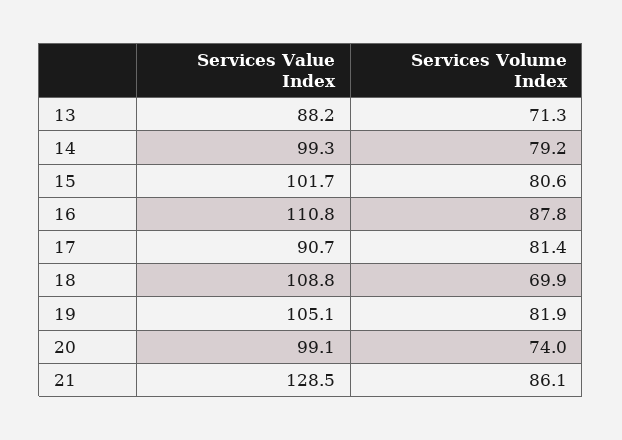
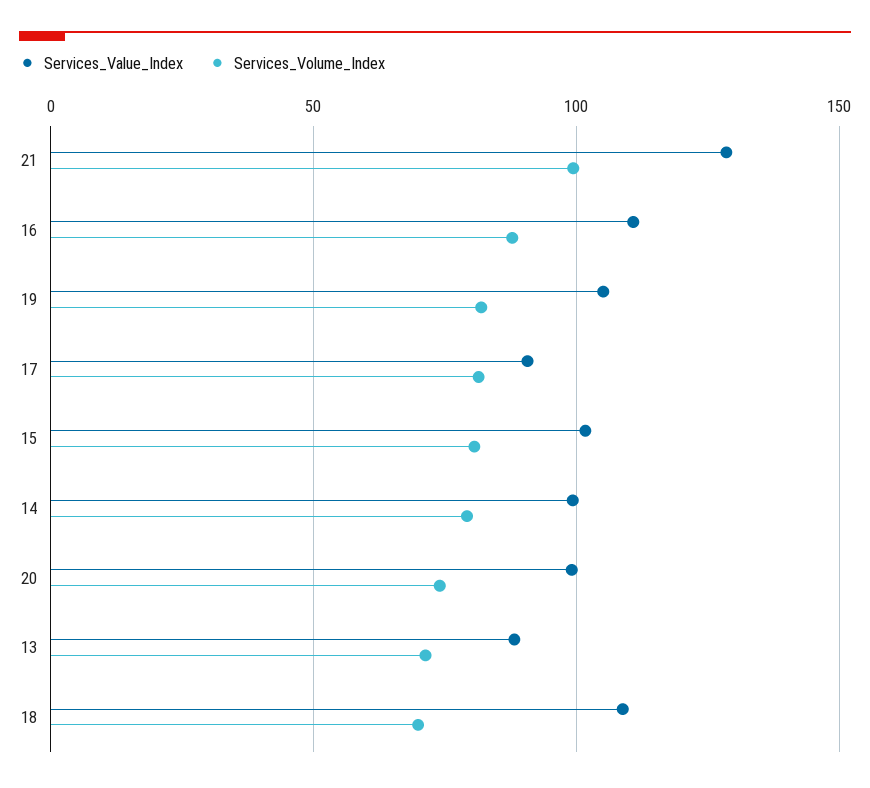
Services Volume Index, 21: 86.1 -> 100

